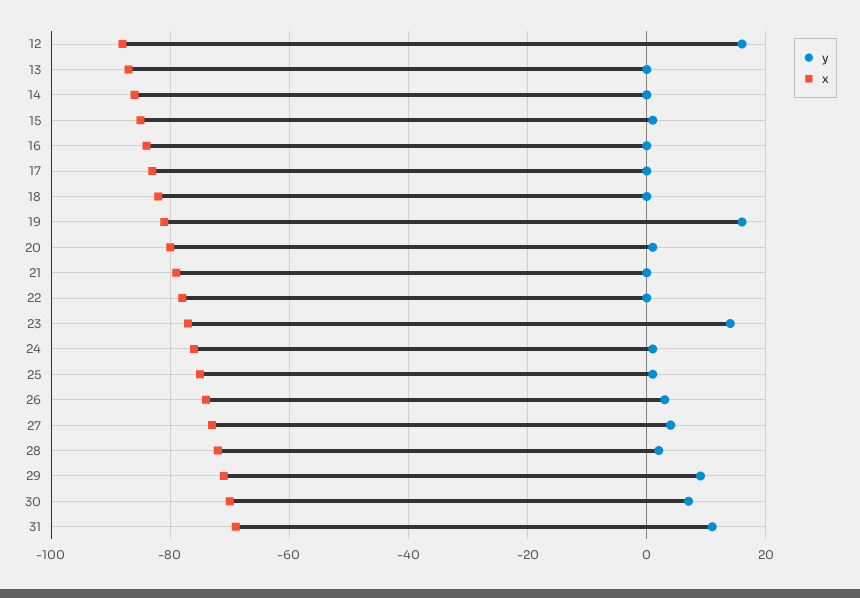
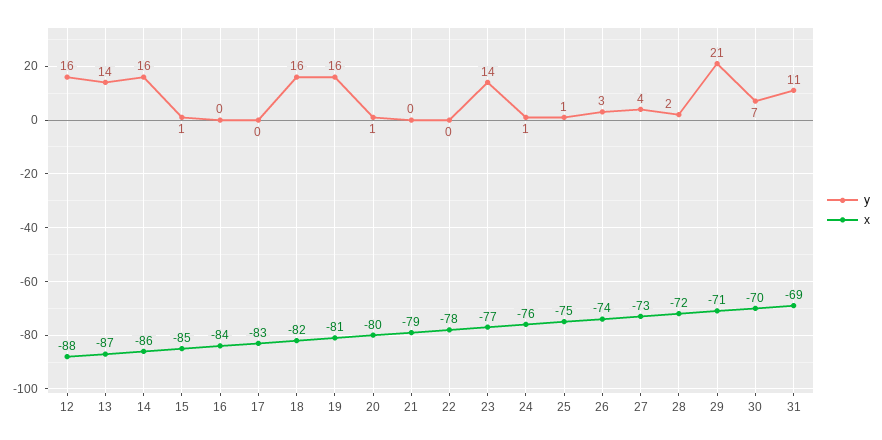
y, 13: 0 -> 14
y, 14: 0 -> 16
y, 18: 0 -> 16
y, 29: 10 -> 21

